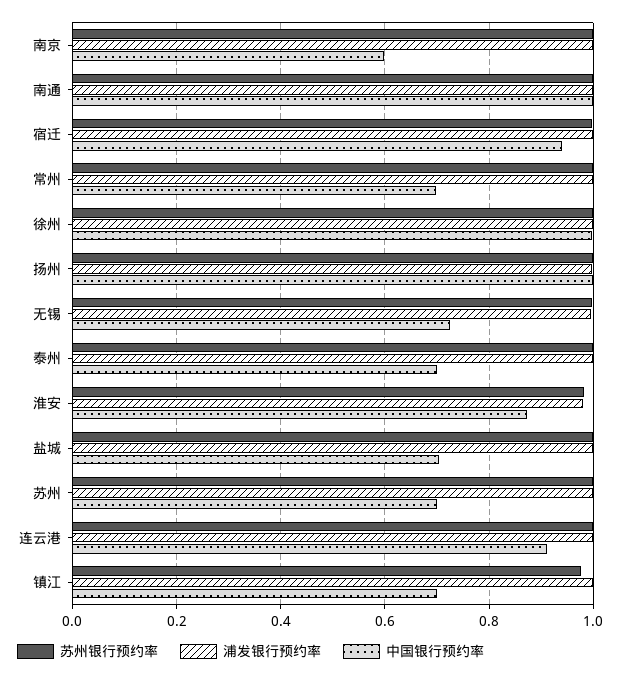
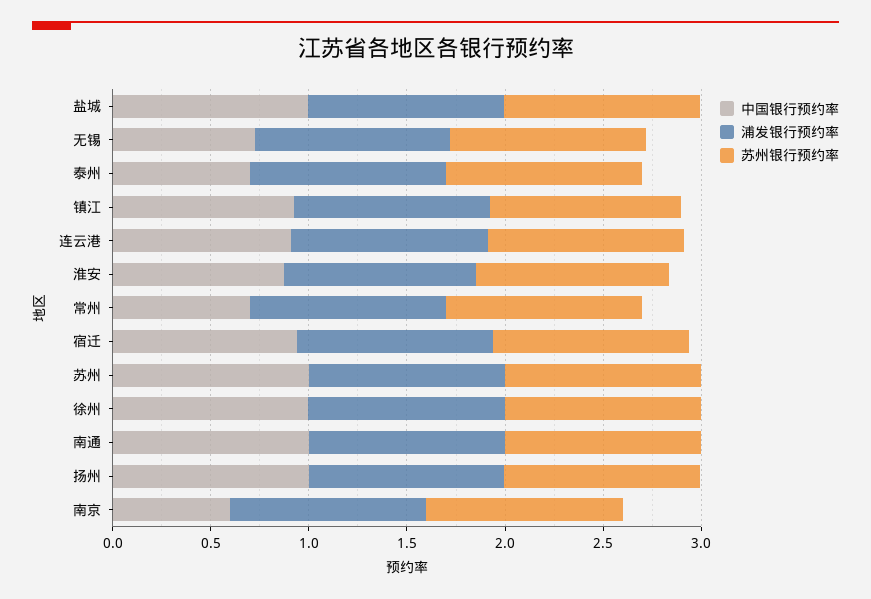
中国银行预约率, 盐城: 0.7 -> 1
中国银行预约率, 苏州: 0.7 -> 1
中国银行预约率, 镇江: 0.7 -> 0.9

